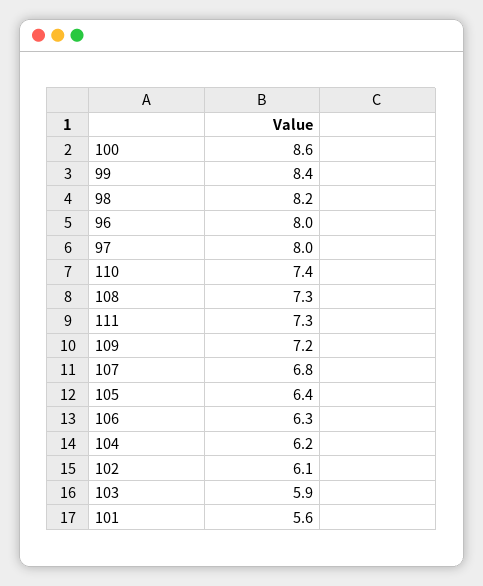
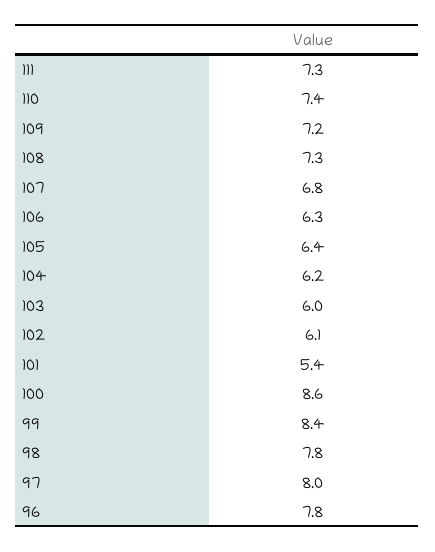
98: 8.2 -> 7.8
96: 8 -> 7.8
103: 5.9 -> 6
101: 5.6 -> 5.4

